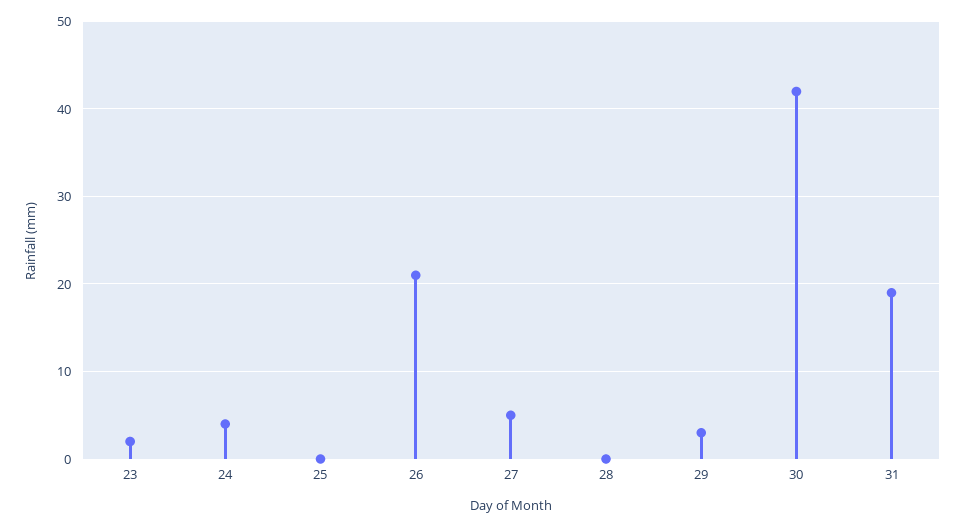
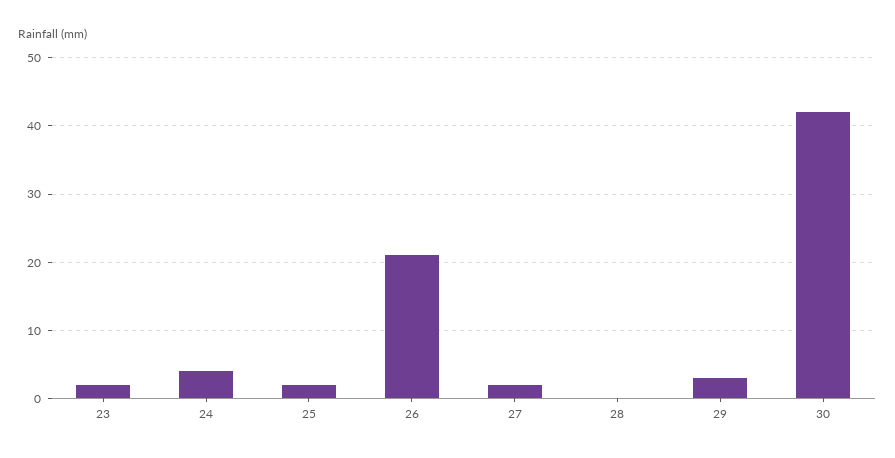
25: 0 -> 2
27: 5 -> 2
31: 19 -> none

